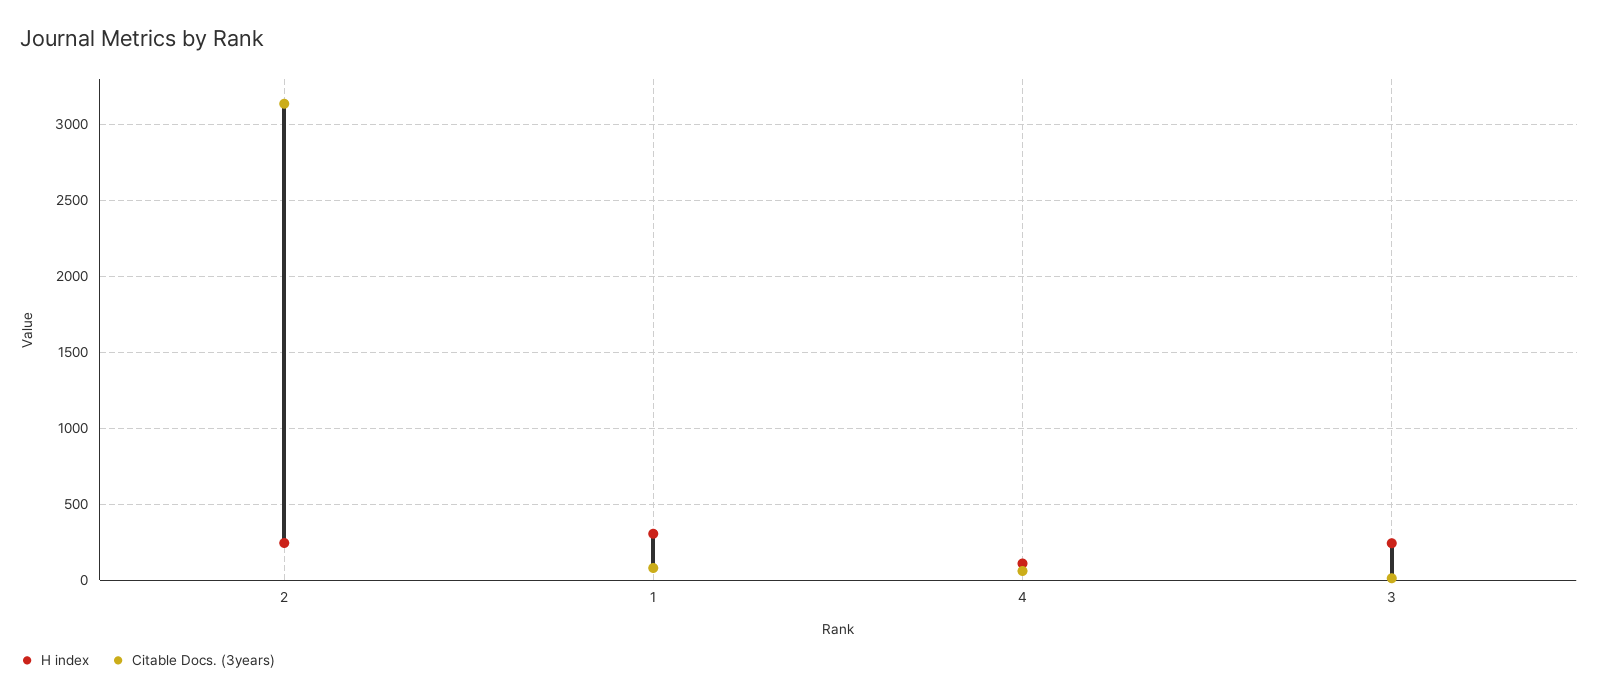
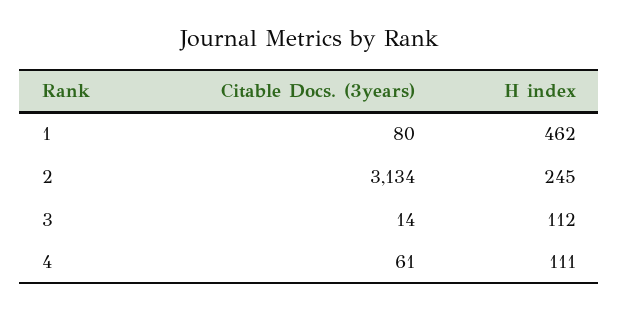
H index, 1: 300 -> 462
H index, 3: 250 -> 112

